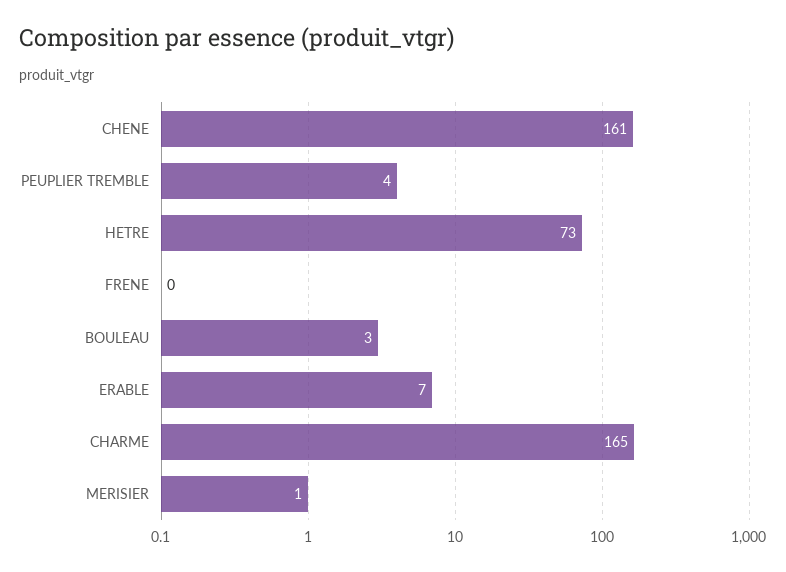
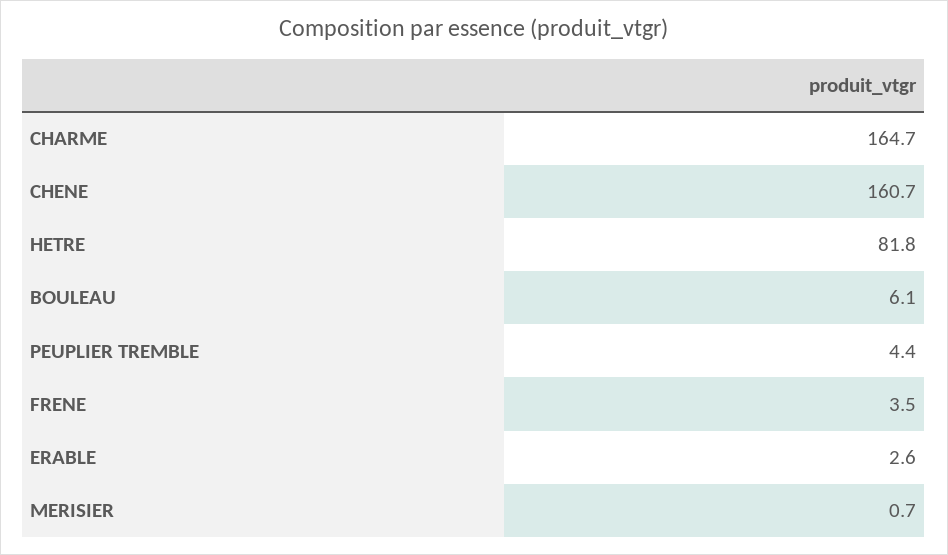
HETRE: 73 -> 81.8
FRENE: 0 -> 3.5
BOULEAU: 3 -> 6.1
ERABLE: 7 -> 2.6

